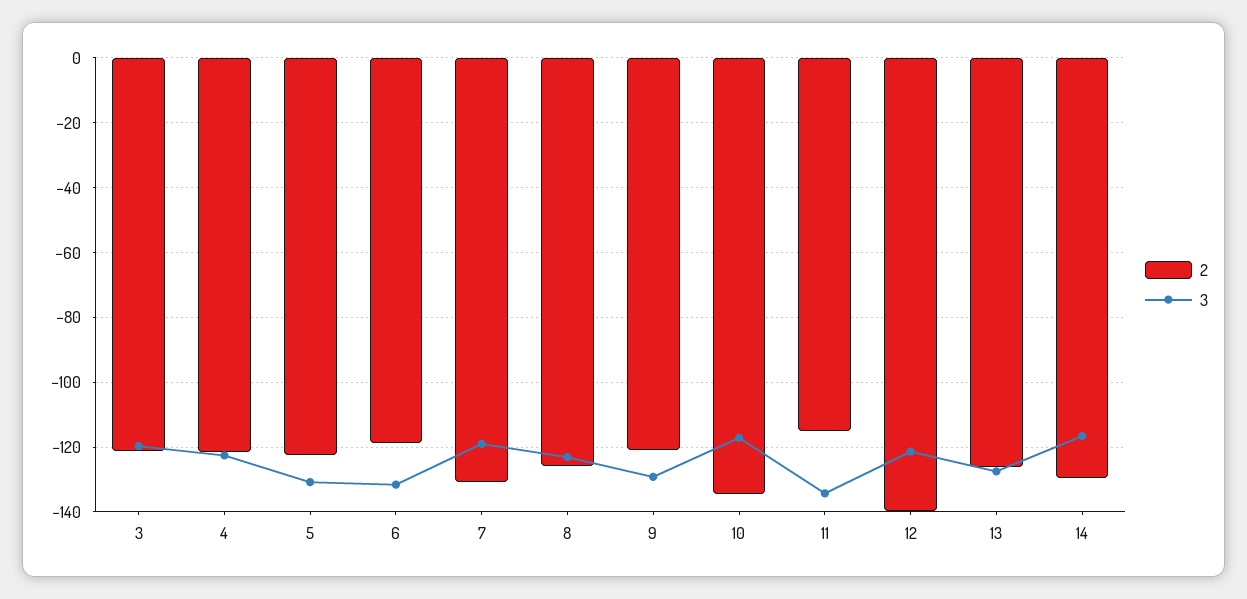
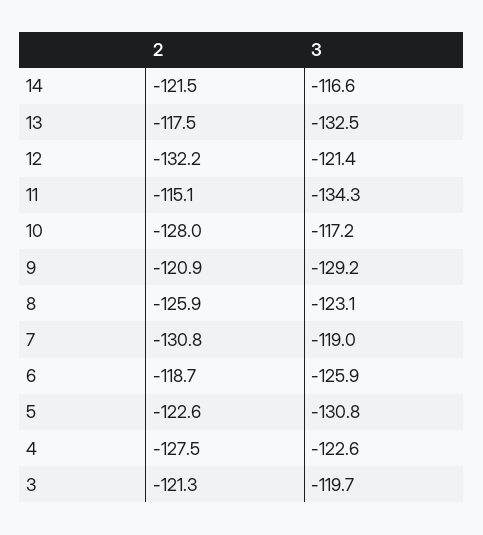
2, 4: -122 -> -127.5
3, 6: -132 -> -125.9
2, 10: -134 -> -128
2, 12: -140 -> -132.2
2, 13: -126 -> -117.5
3, 13: -128 -> -132.5
2, 14: -130 -> -121.5

